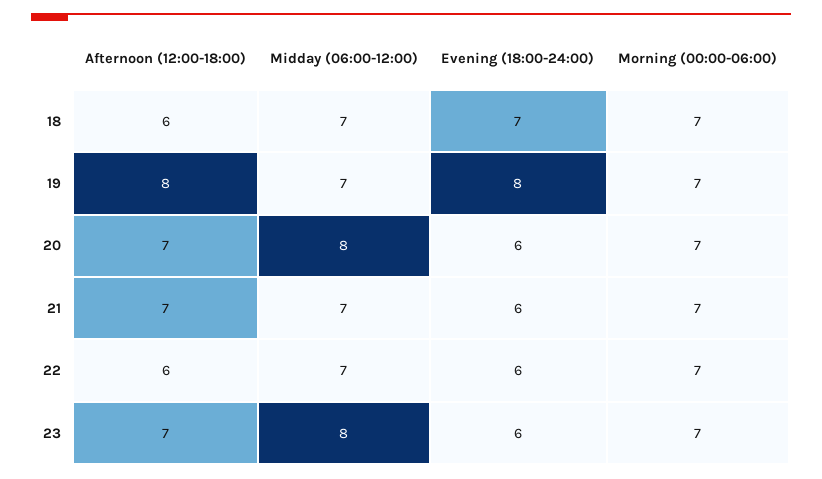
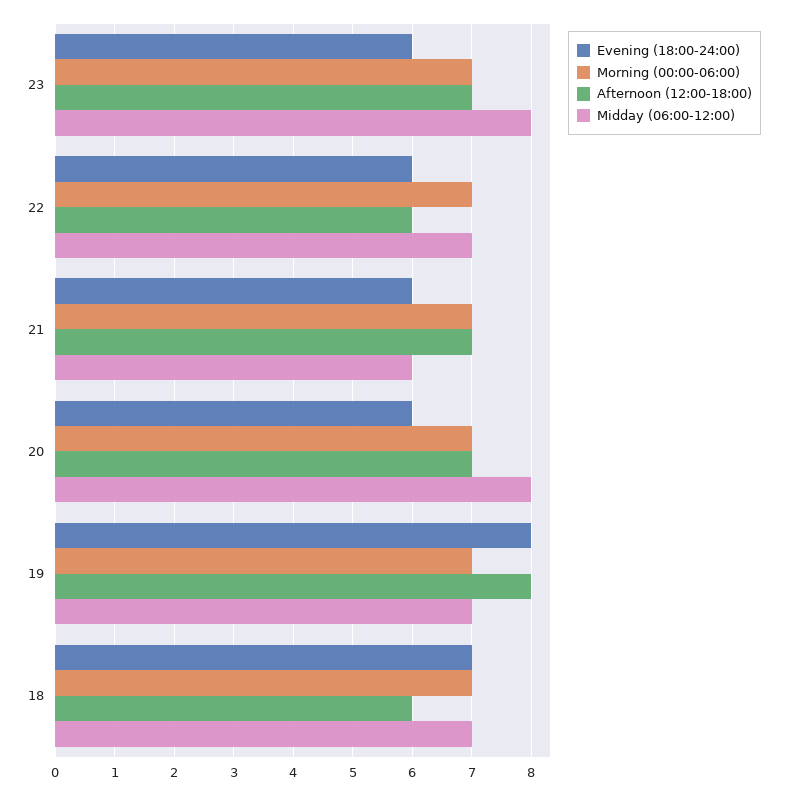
Midday (06:00-12:00), 21: 7 -> 6

